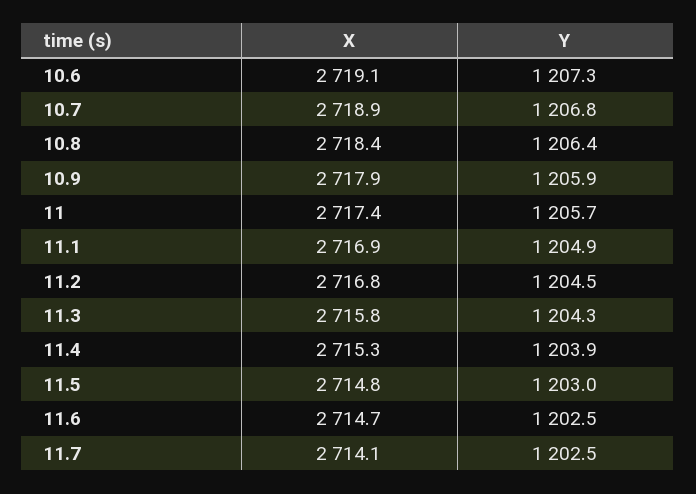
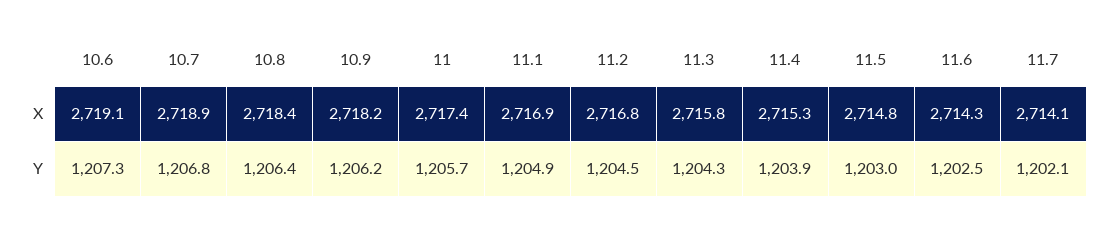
X, 10.9: 2717.9 -> 2718.2
Y, 10.9: 1205.9 -> 1206.2
X, 11.6: 2714.7 -> 2714.3
Y, 11.7: 1202.5 -> 1202.1

